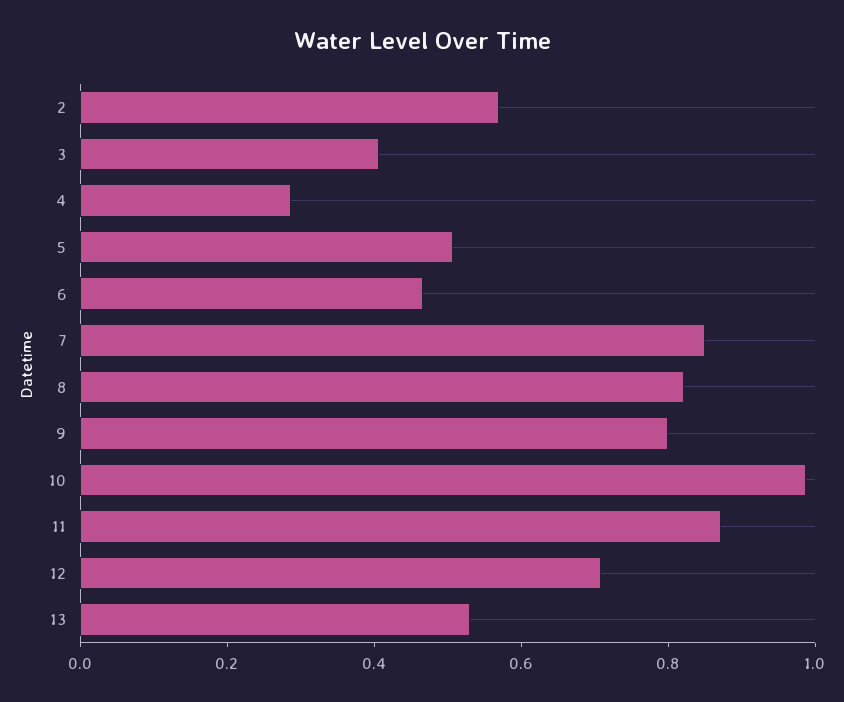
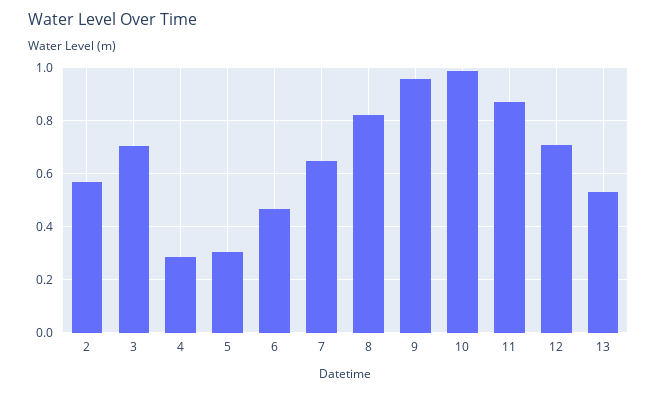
3: 0.4 -> 0.7
5: 0.5 -> 0.3
7: 0.85 -> 0.65
9: 0.8 -> 0.95

